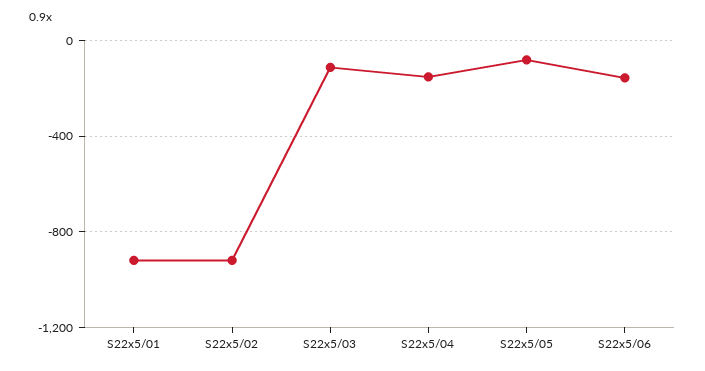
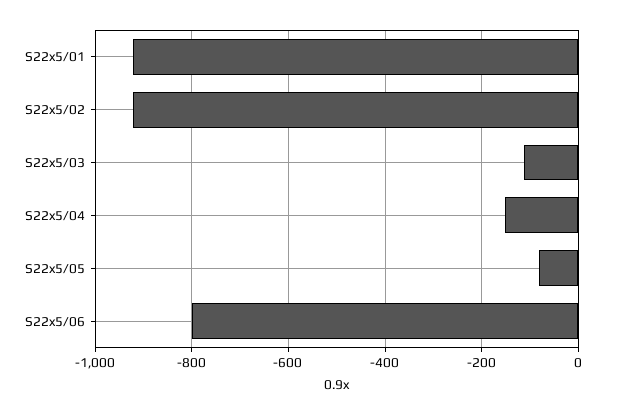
S22x5/06: -150 -> -800

